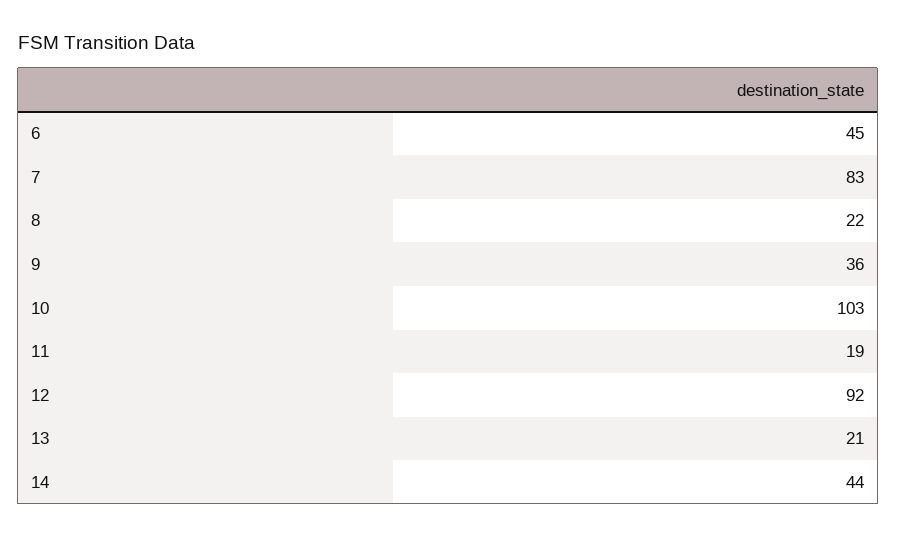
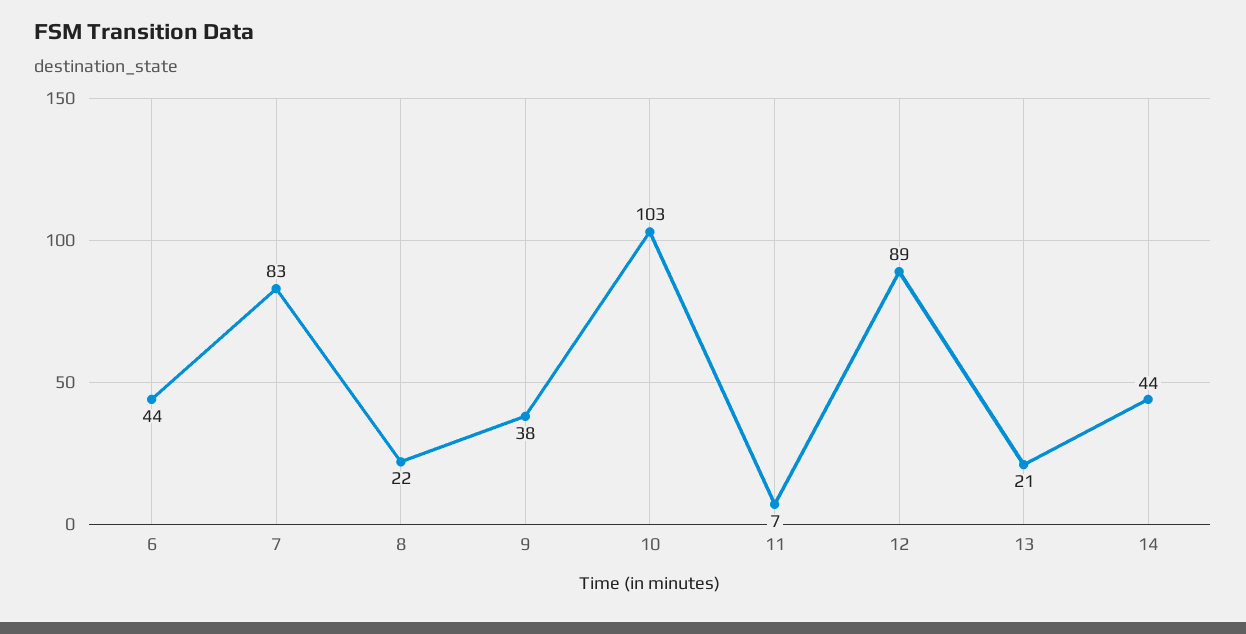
6: 45 -> 44
9: 36 -> 38
11: 19 -> 7
12: 92 -> 89

